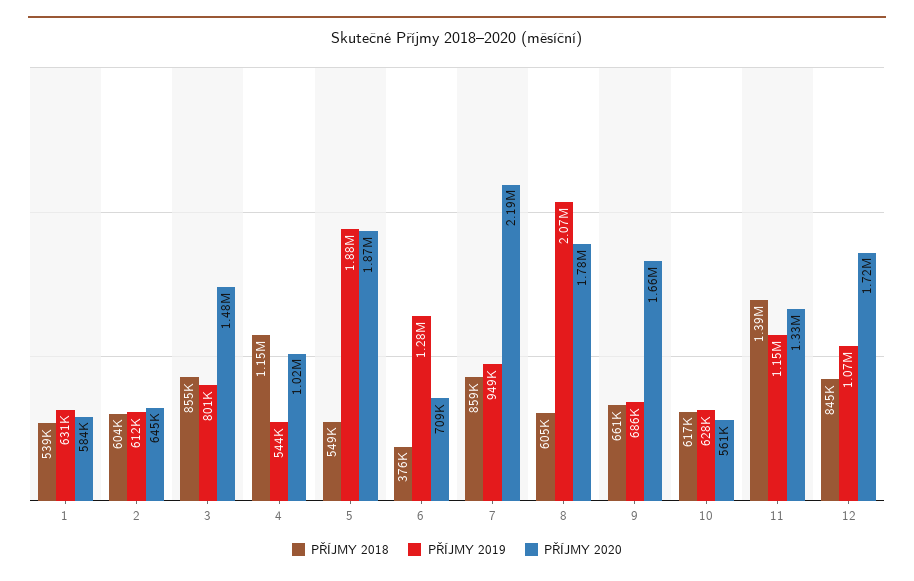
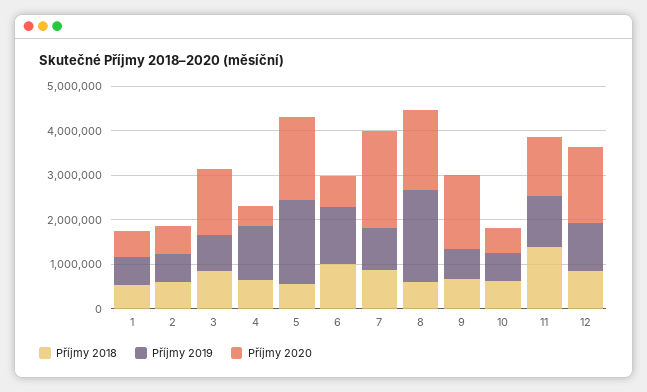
PŘÍJMY 2018, 4: 1150000 -> 600000
PŘÍJMY 2019, 4: 544000 -> 1200000
PŘÍJMY 2020, 4: 1020000 -> 400000
PŘÍJMY 2018, 6: 376000 -> 1000000

